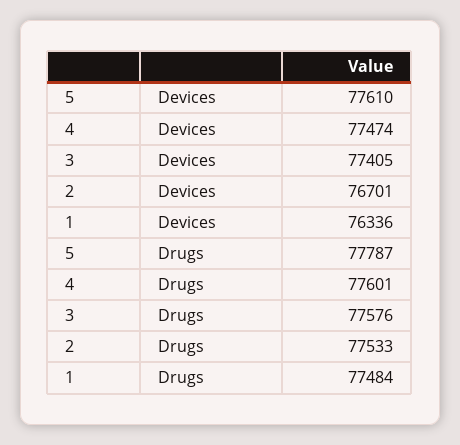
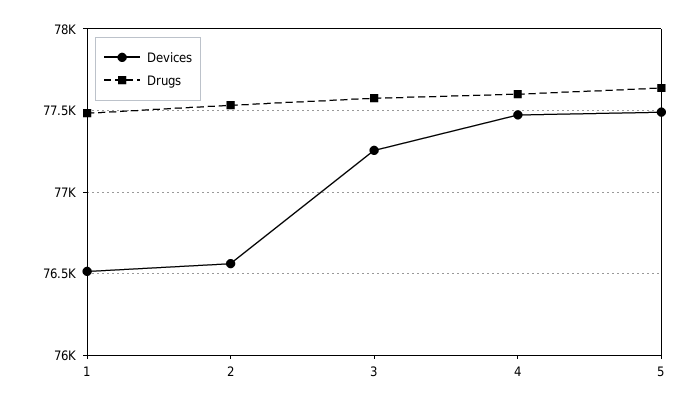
Devices, 5: 77610 -> 77500
Devices, 3: 77405 -> 77250
Devices, 2: 76701 -> 76550
Devices, 1: 76336 -> 76500
Drugs, 5: 77787 -> 77650

